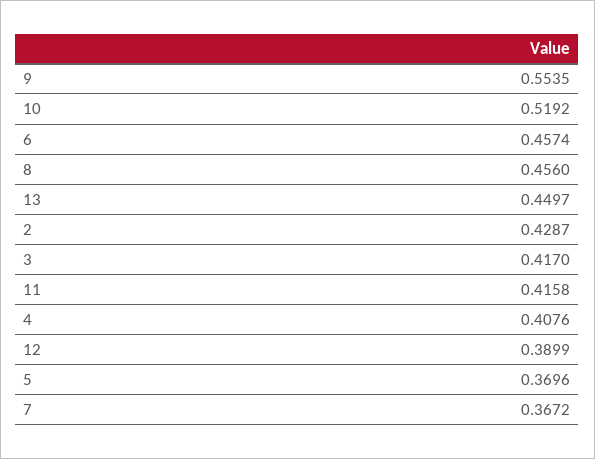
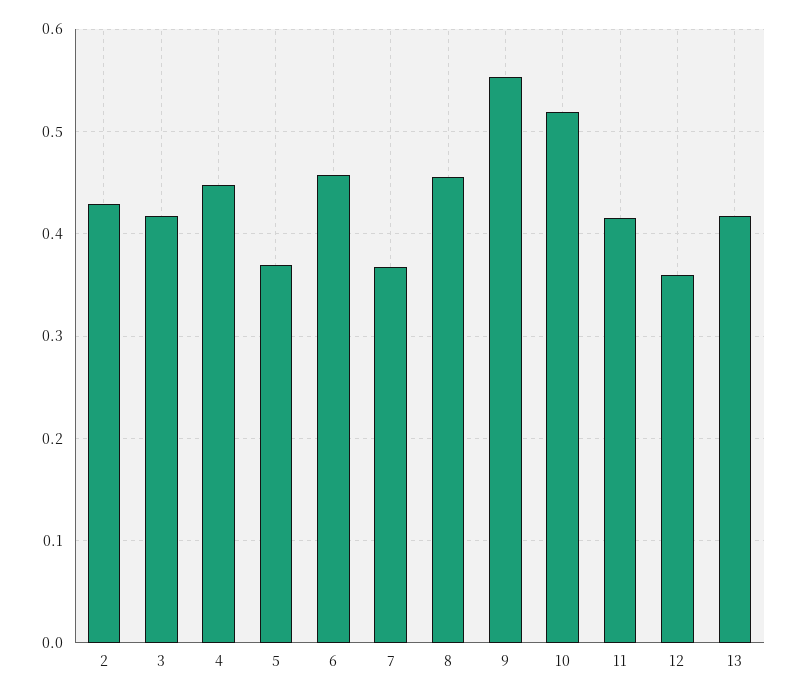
13: 0.4497 -> 0.42
4: 0.4076 -> 0.45
12: 0.3899 -> 0.36

